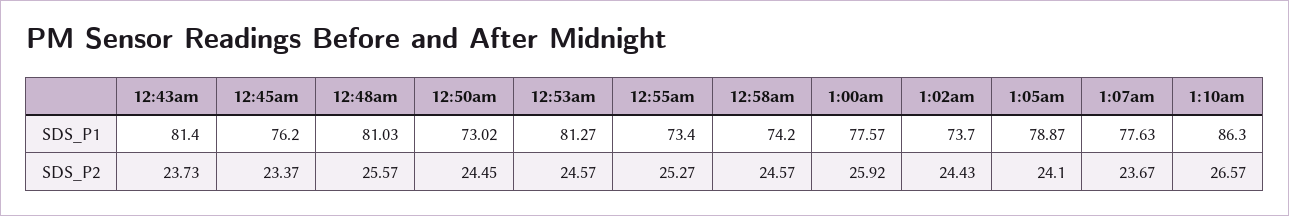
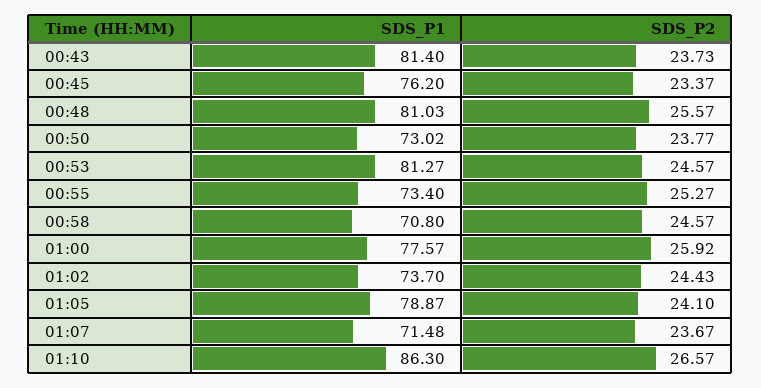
12:58am, SDS_P1: 74.2 -> 70.8
1:07am, SDS_P1: 77.63 -> 71.48
12:50am, SDS_P2: 24.45 -> 23.77

